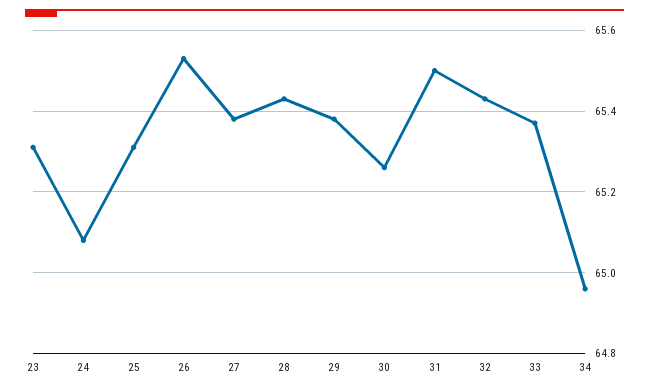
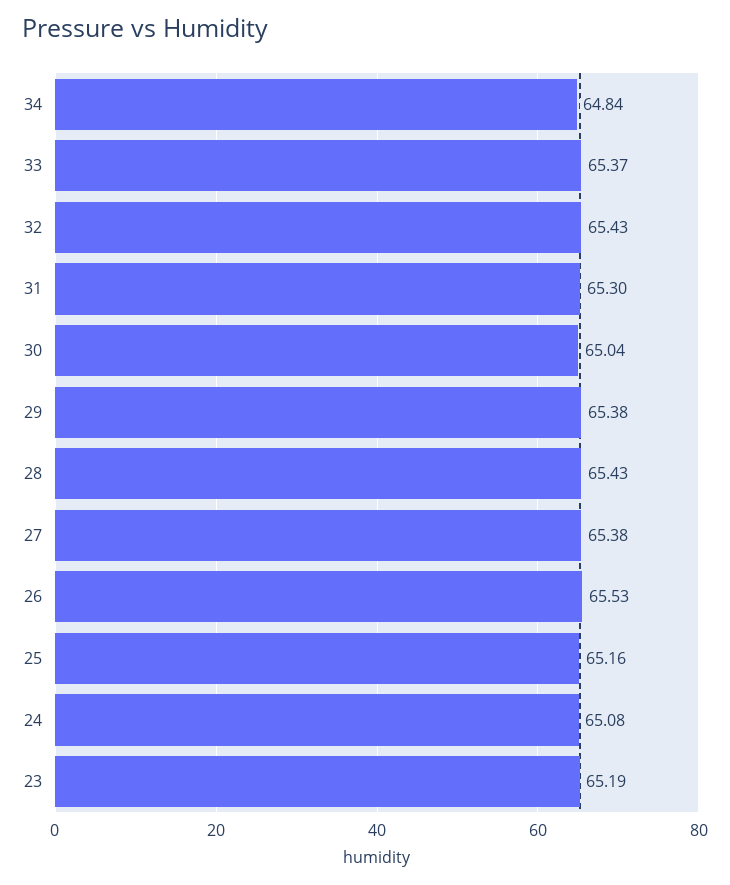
23: 65.3 -> 65.19
25: 65.3 -> 65.16
30: 65.25 -> 65.04
31: 65.5 -> 65.3
34: 64.95 -> 64.84

